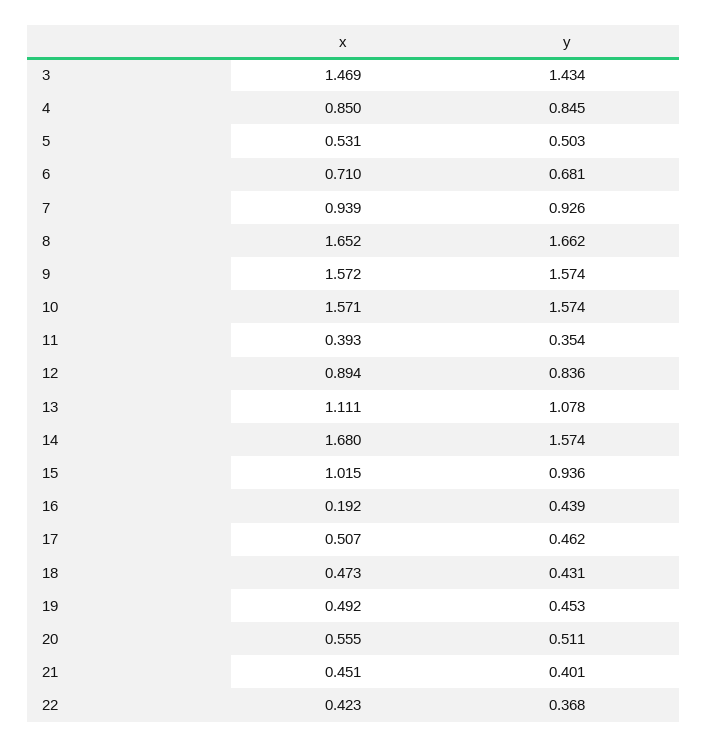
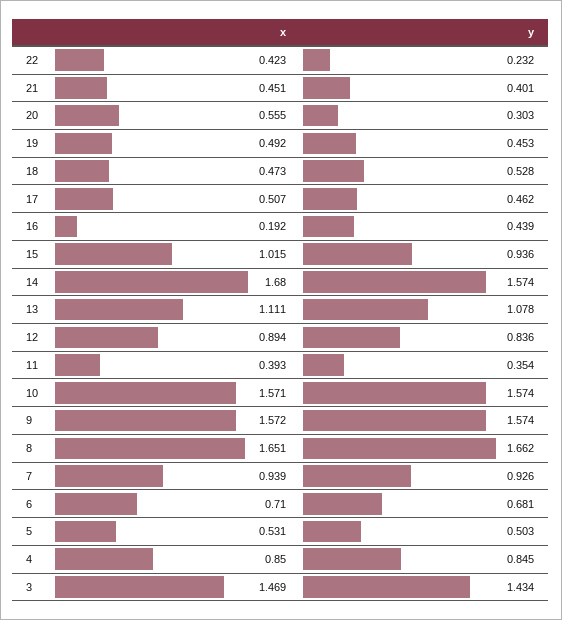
x, 8: 1.652 -> 1.651
y, 18: 0.431 -> 0.528
y, 20: 0.511 -> 0.303
y, 22: 0.368 -> 0.232

